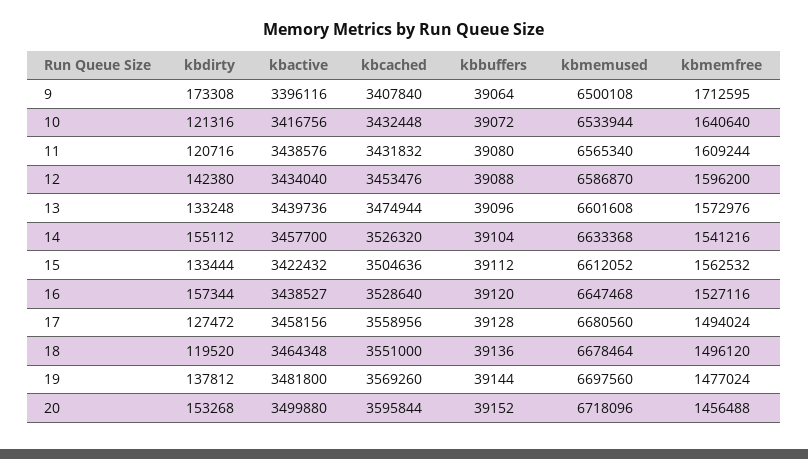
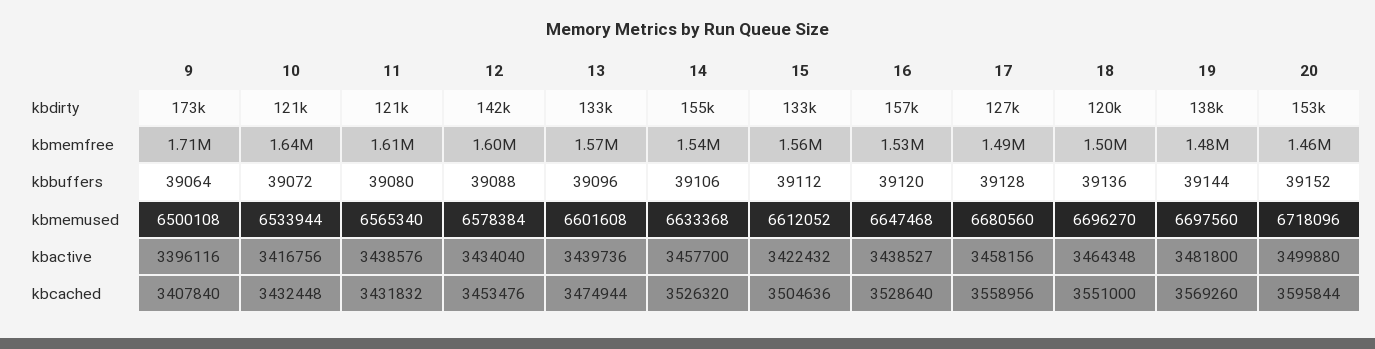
kbmemused, 12: 6586870 -> 6578384
kbbuffers, 14: 39104 -> 39106
kbmemused, 18: 6678464 -> 6696270

